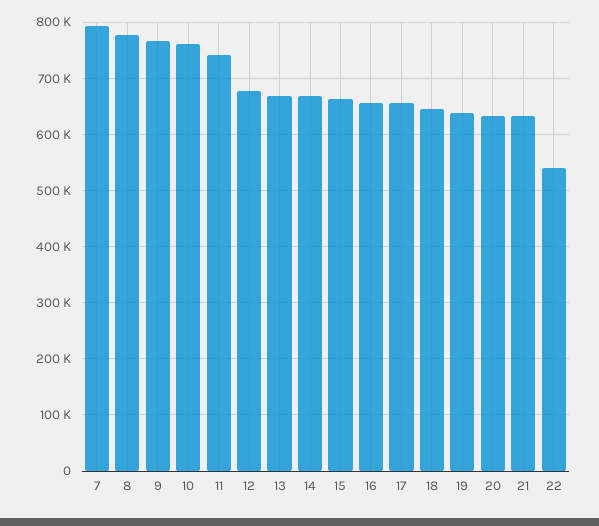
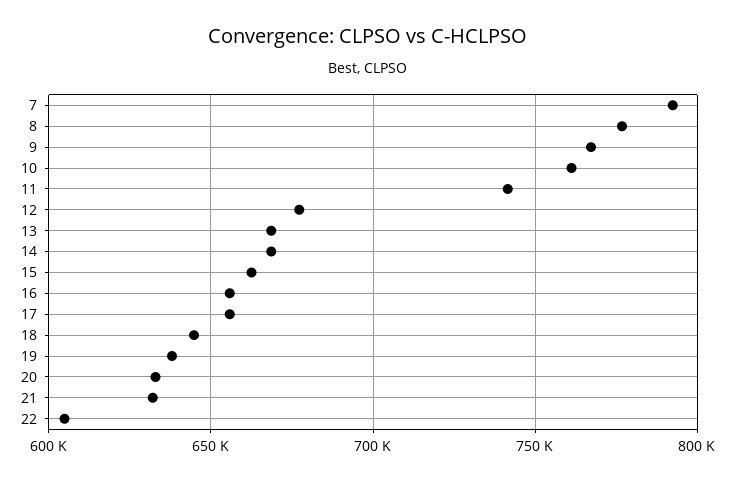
22: 540000 -> 605000

